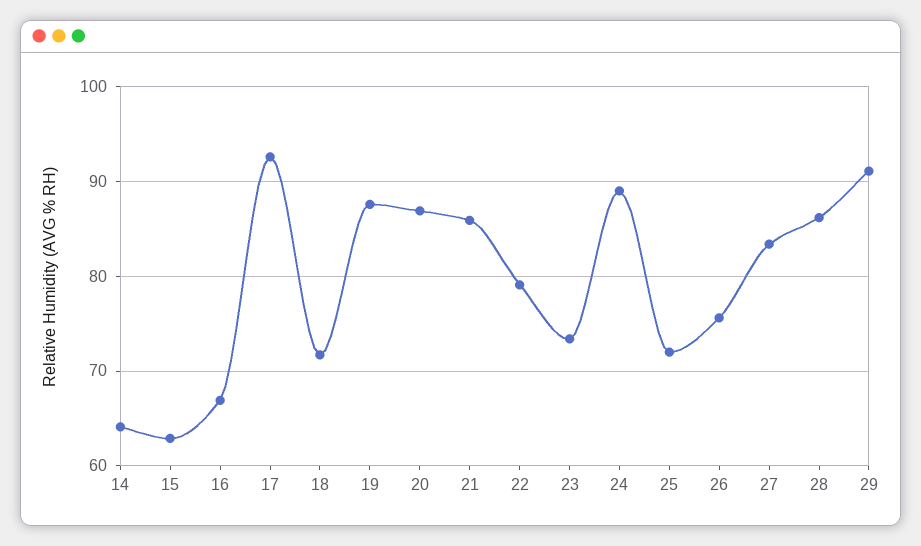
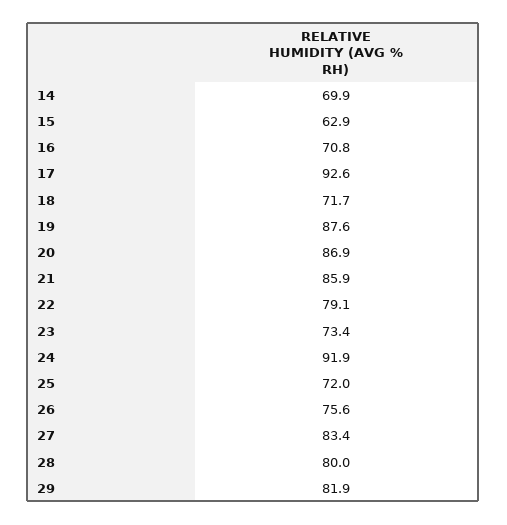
14: 64 -> 69.9
16: 67 -> 70.8
24: 89 -> 91.9
28: 86 -> 80
29: 91 -> 81.9

